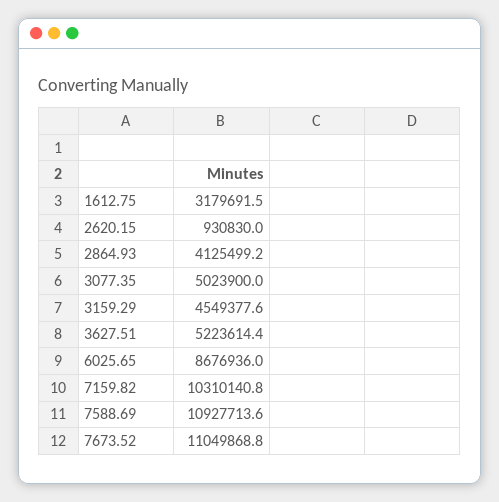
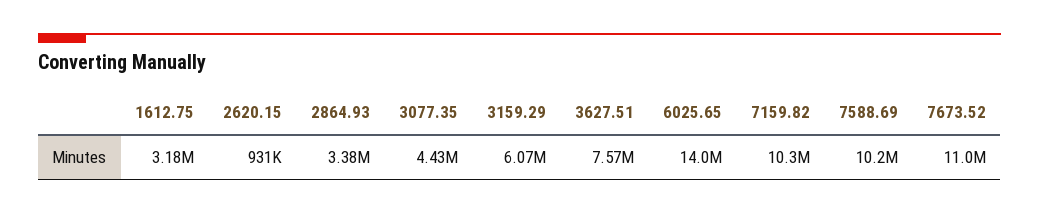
2864.93: 4125499.2 -> 3380000
3077.35: 5023900 -> 4430000
3159.29: 4549377.6 -> 6070000
3627.51: 5223614.4 -> 7570000
6025.65: 8676936 -> 14000000
7588.69: 10927713.6 -> 10200000

